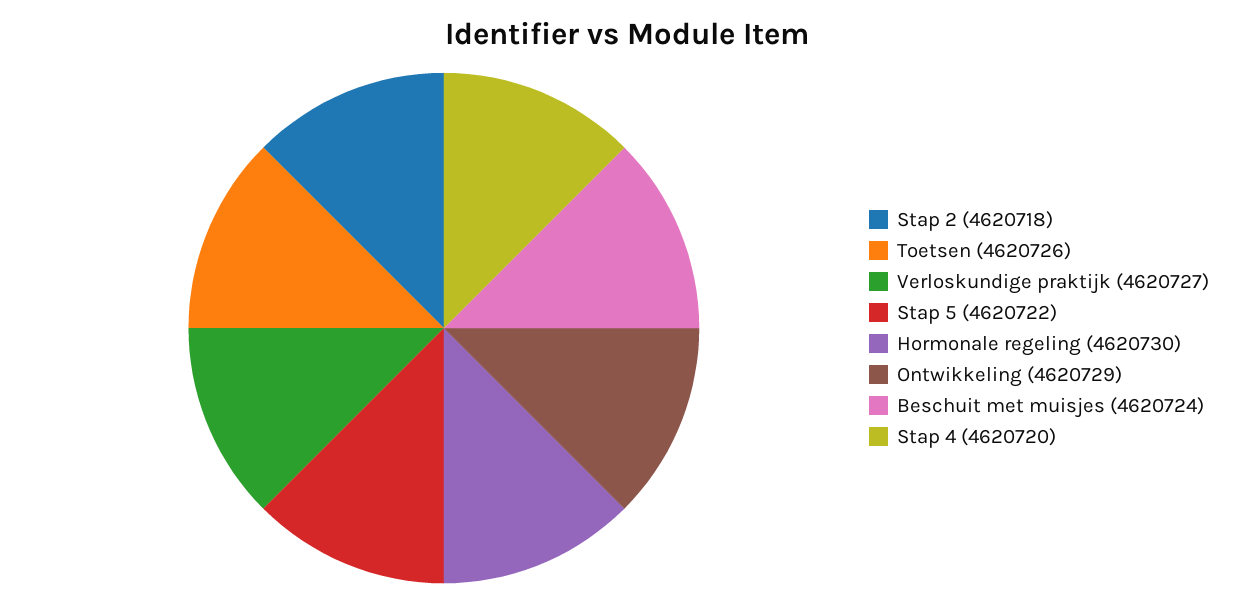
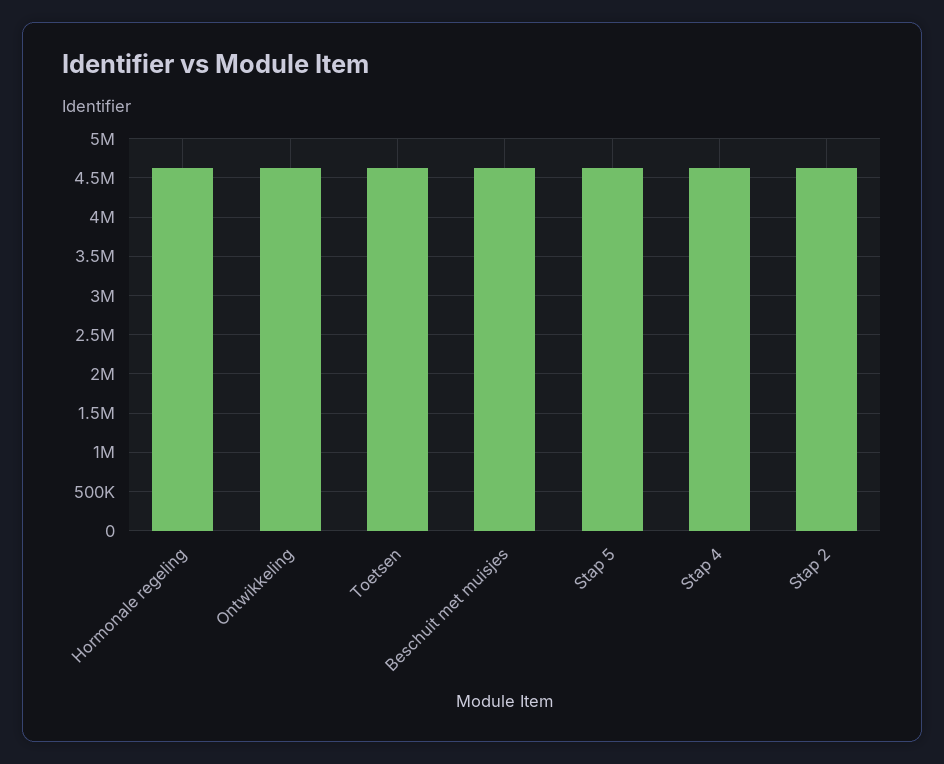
Verloskundige praktijk: 4620727 -> none

